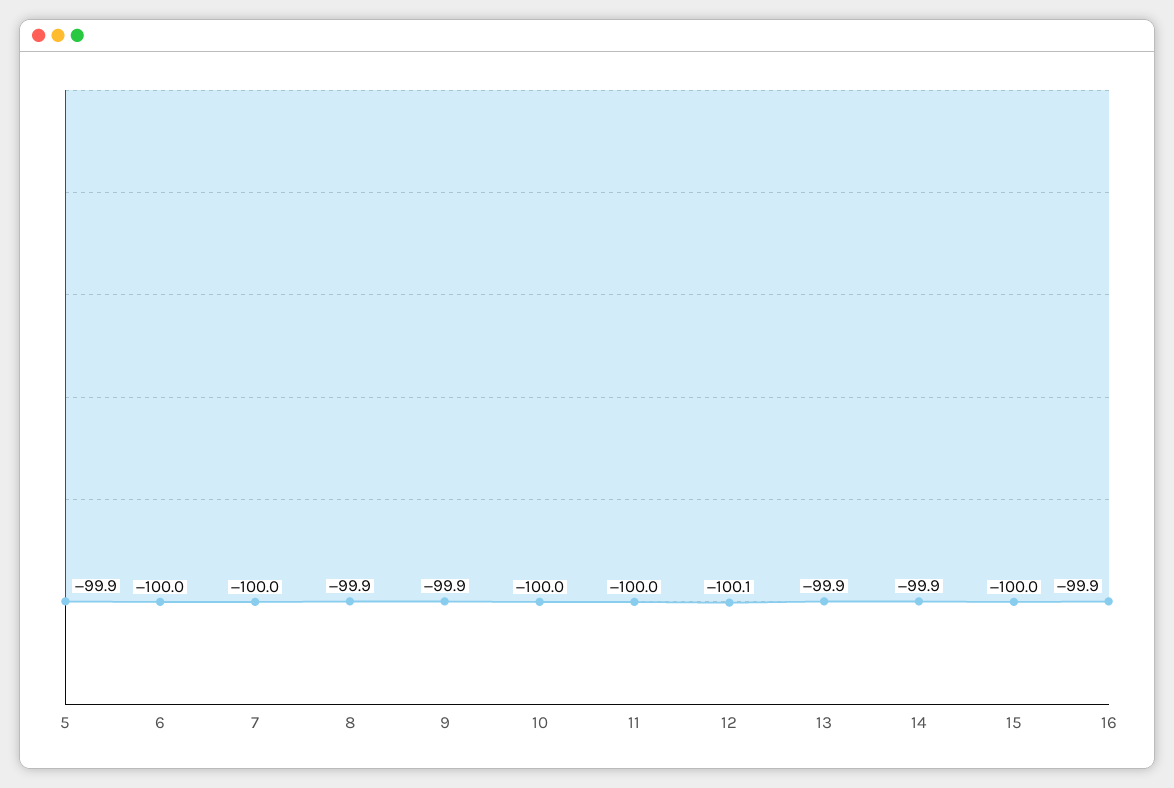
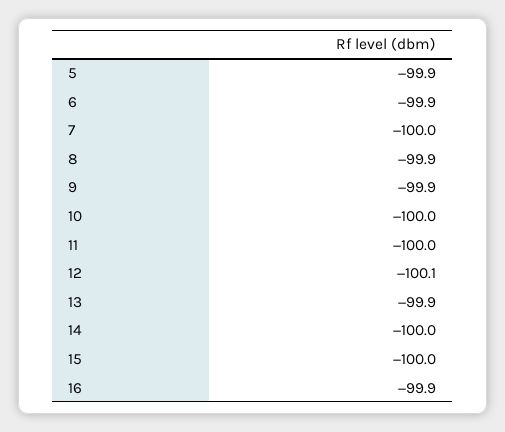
6: -100 -> -99.9
14: -99.9 -> -100

